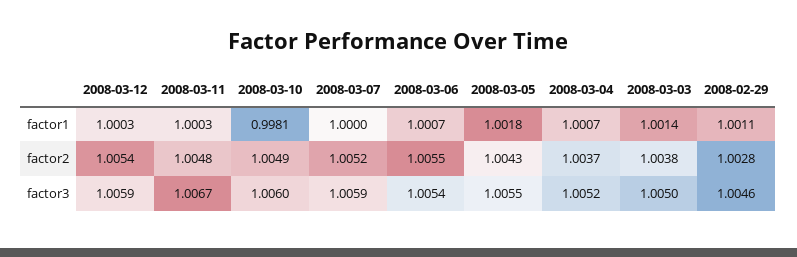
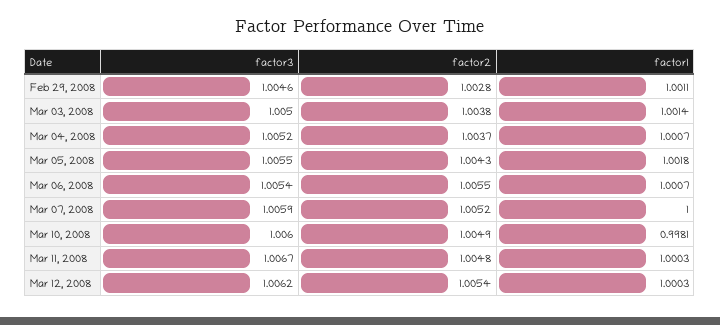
2008-03-12, factor3: 1.0059 -> 1.0062

